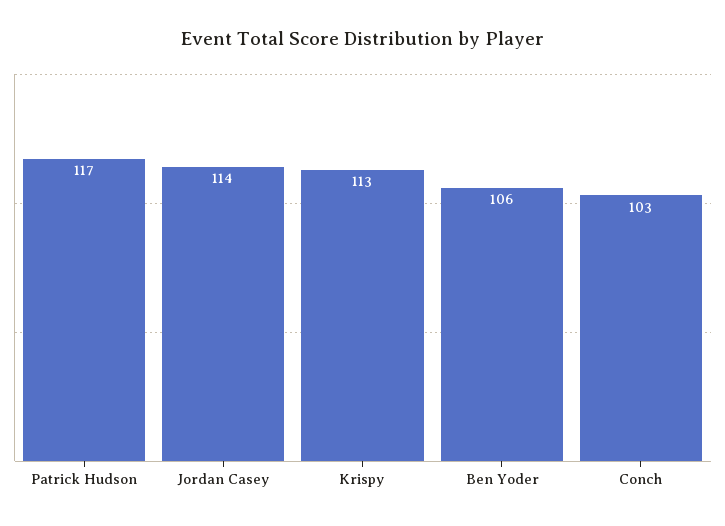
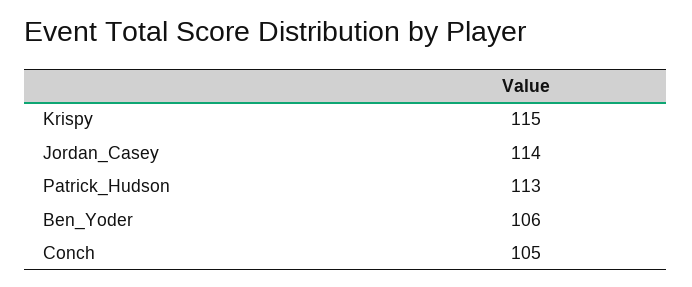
Patrick Hudson: 117 -> 113
Krispy: 113 -> 115
Conch: 103 -> 105

